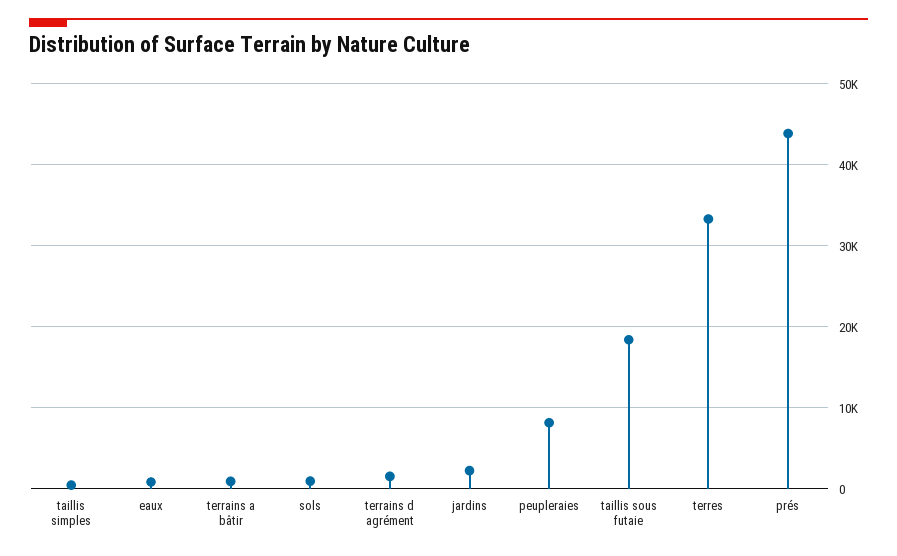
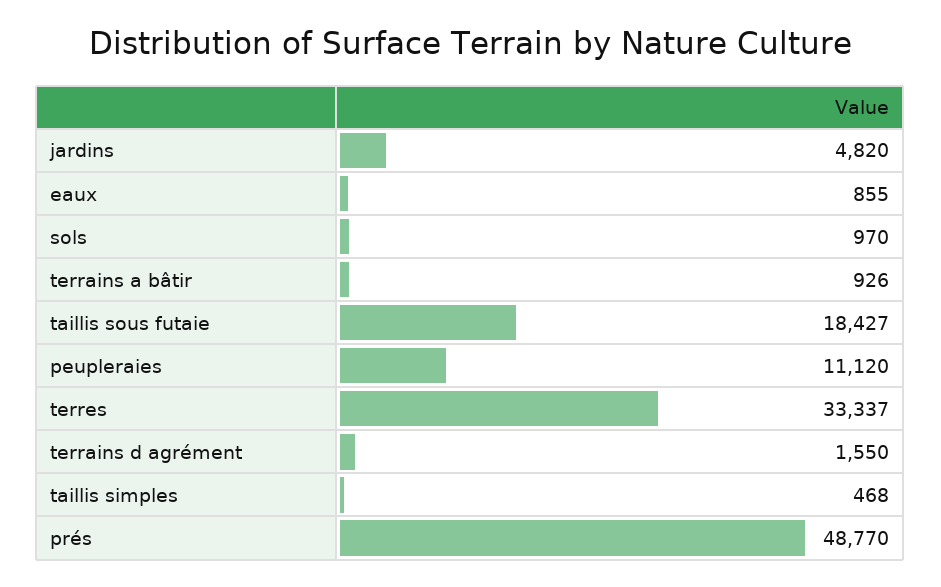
jardins: 2000 -> 4820
peupleraies: 8000 -> 11120
prés: 44000 -> 48770

